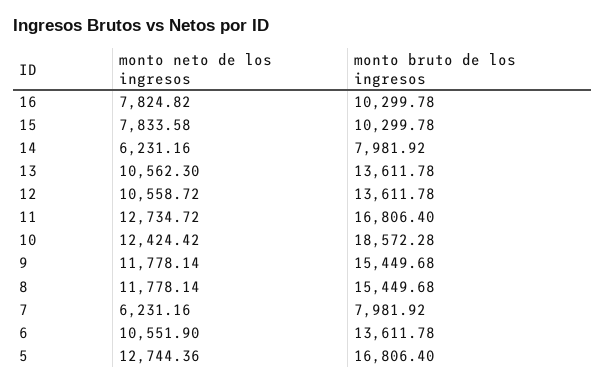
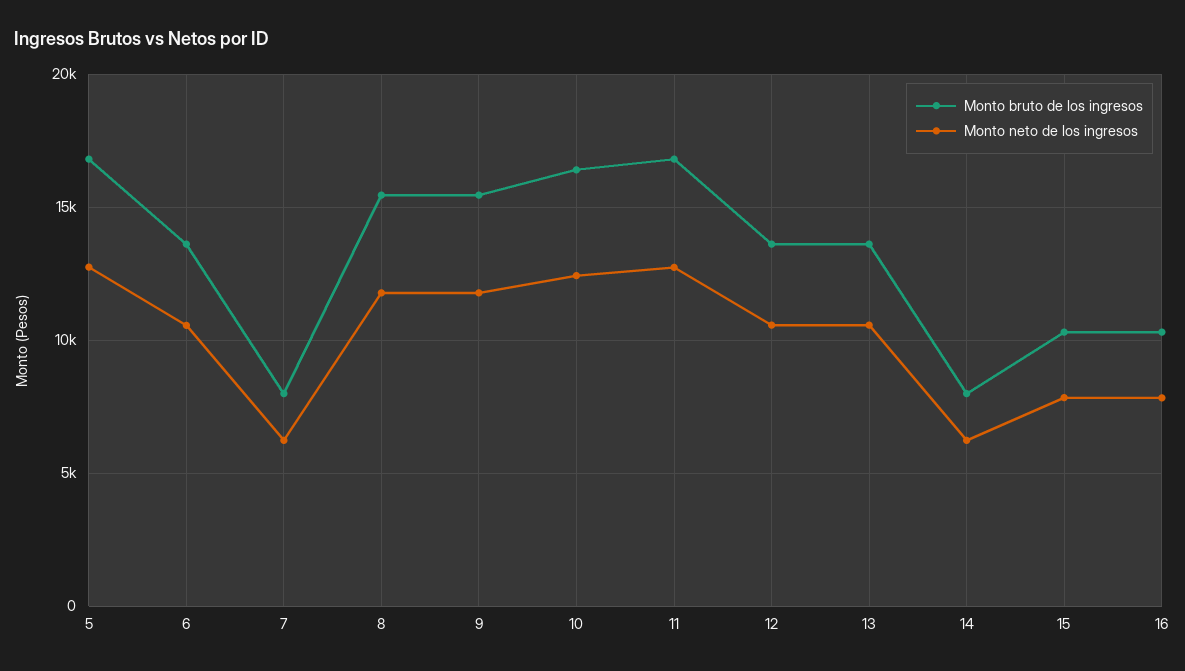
monto bruto de los ingresos, 10: 18572.28 -> 16500

